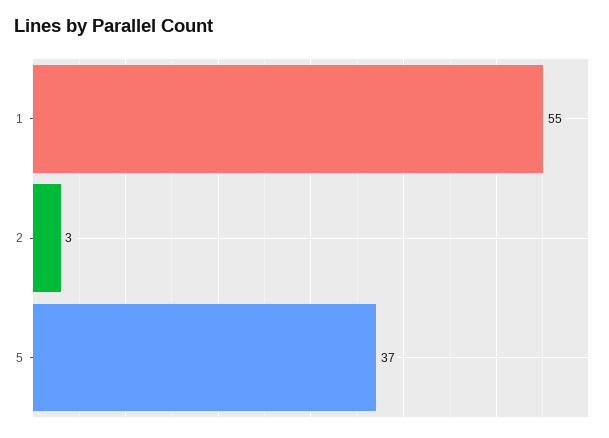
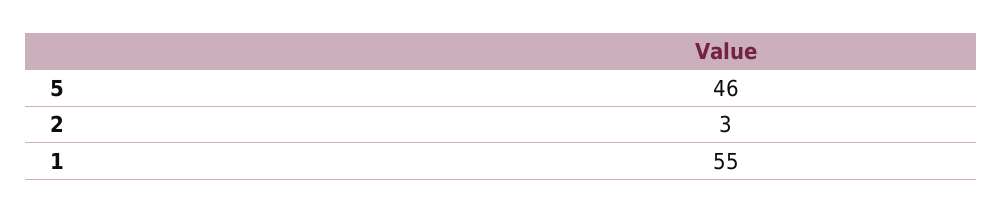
5: 37 -> 46

